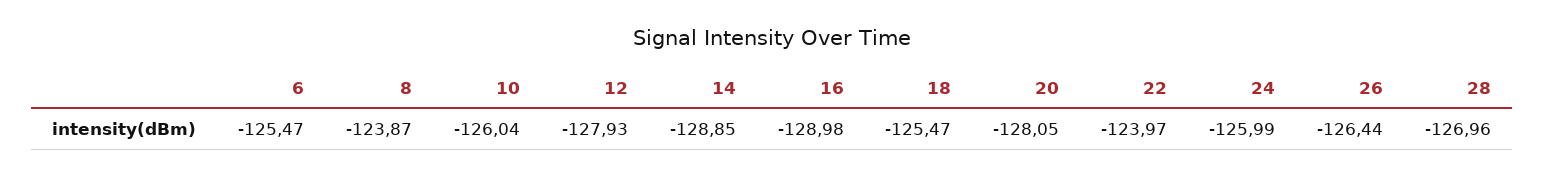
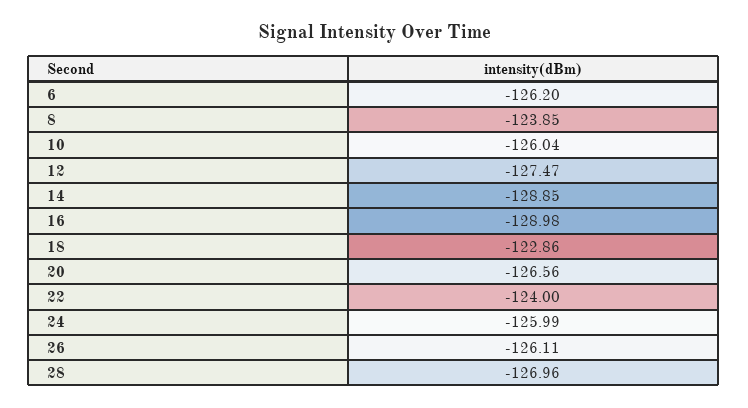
6: -125.47 -> -126.2
8: -123.87 -> -123.85
12: -127.93 -> -127.47
18: -125.47 -> -122.86
20: -128.05 -> -126.56
22: -123.97 -> -124
26: -126.44 -> -126.11

